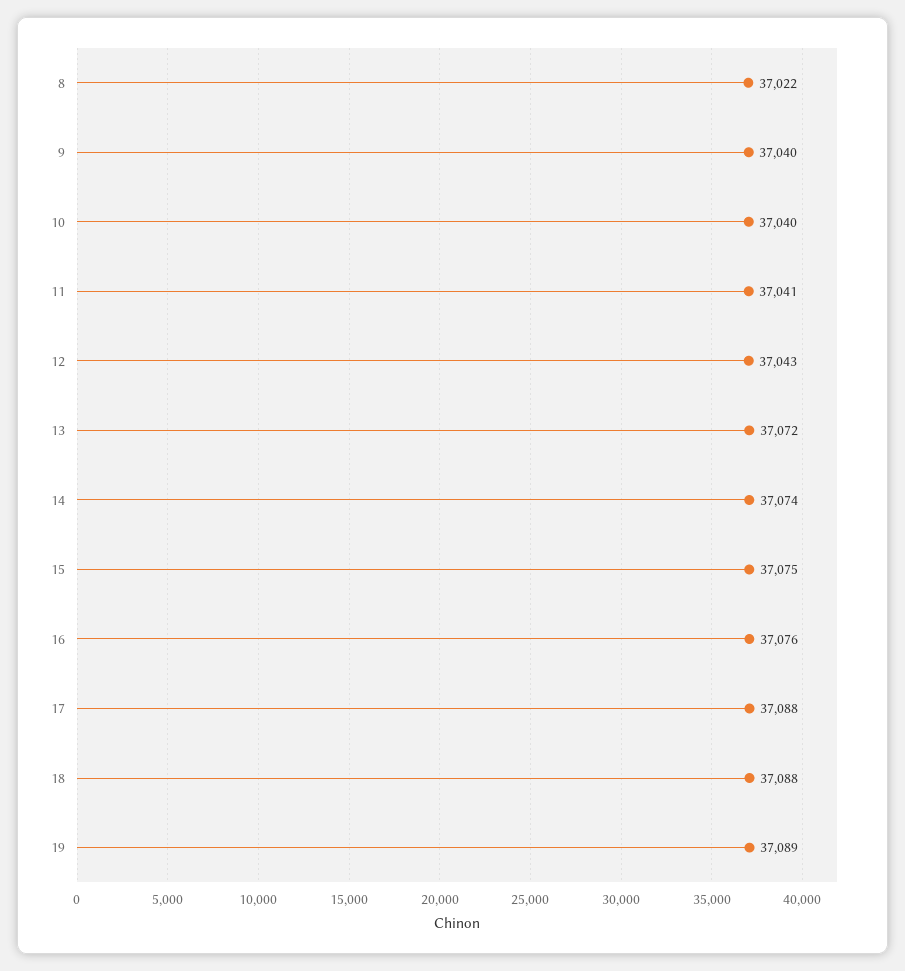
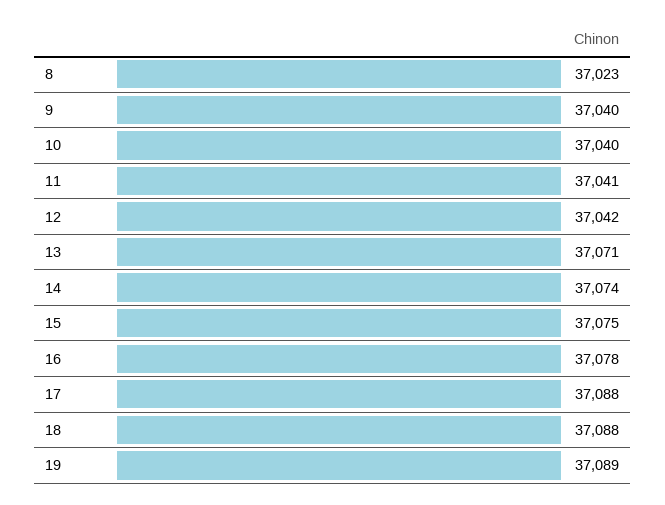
8: 37022 -> 37023
12: 37043 -> 37042
13: 37072 -> 37071
16: 37076 -> 37078

